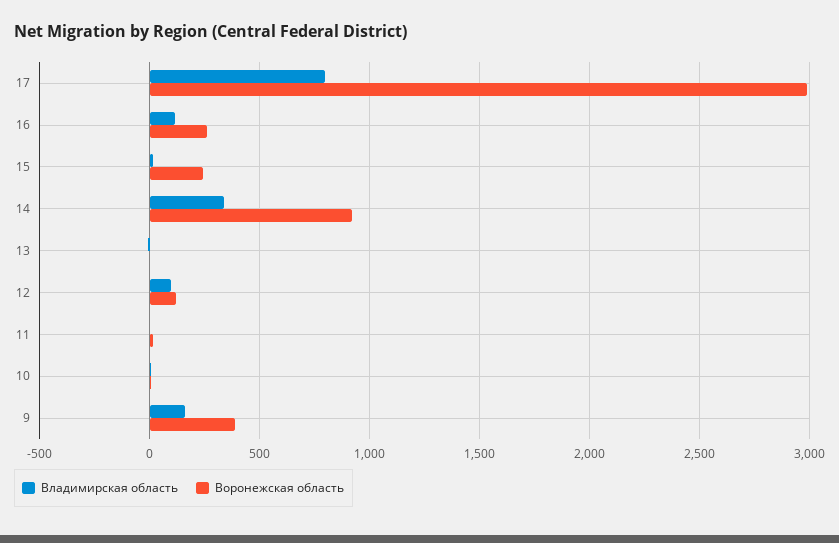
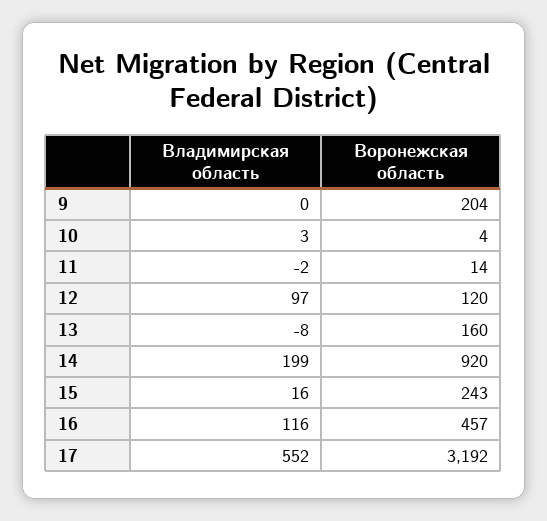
Владимирская область, 17: 800 -> 552
Воронежская область, 17: 3000 -> 3192
Воронежская область, 16: 250 -> 457
Владимирская область, 14: 350 -> 199
Воронежская область, 13: 0 -> 160
Владимирская область, 9: 150 -> 0
Воронежская область, 9: 400 -> 204

